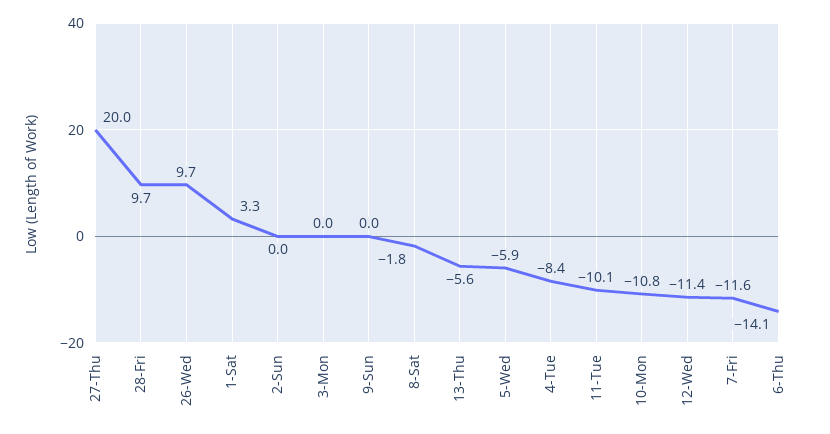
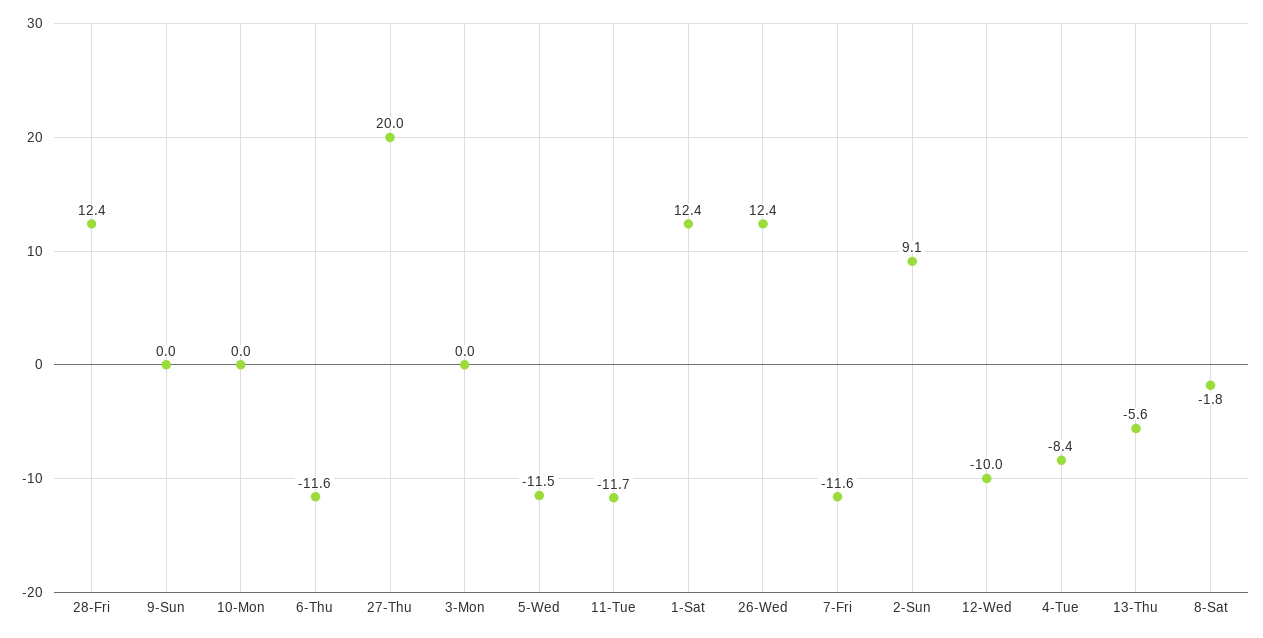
28-Fri: 9.7 -> 12.4
26-Wed: 9.7 -> 12.4
1-Sat: 3.3 -> 12.4
2-Sun: 0 -> 9.1
5-Wed: -5.9 -> -11.5
11-Tue: -10.1 -> -11.7
10-Mon: -10.8 -> 0
12-Wed: -11.4 -> -10
6-Thu: -14.1 -> -11.6

